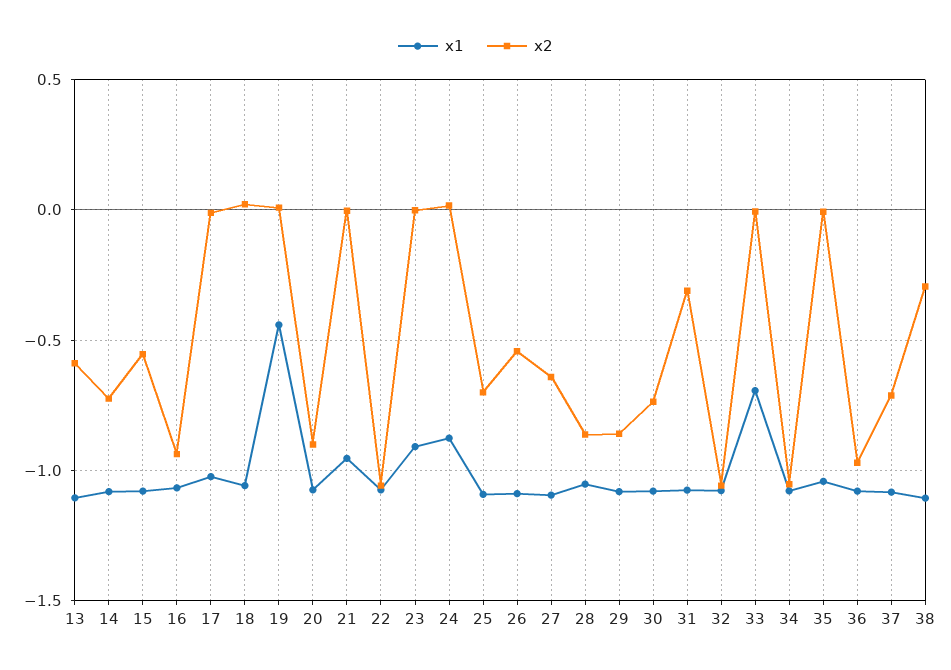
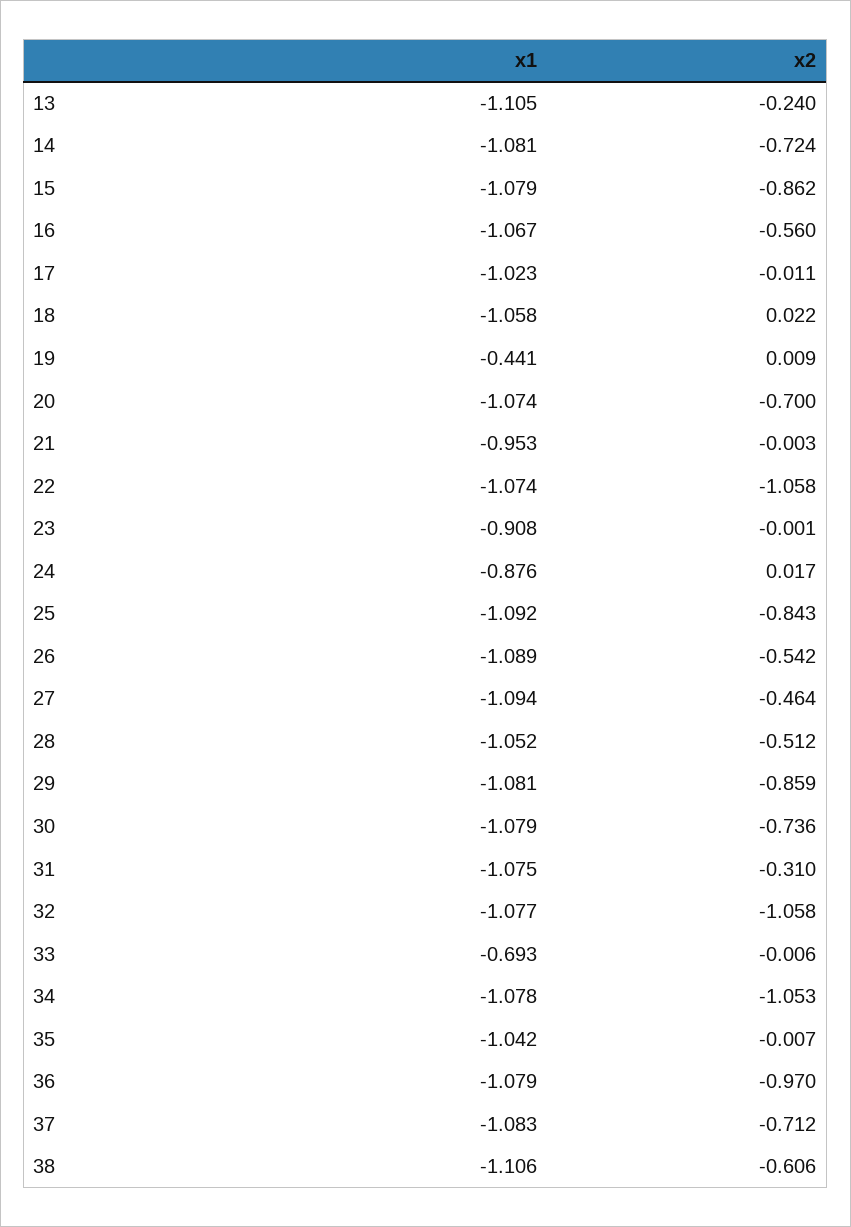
x2, 13: -0.6 -> -0.24
x2, 15: -0.55 -> -0.862
x2, 16: -0.95 -> -0.56
x2, 20: -0.9 -> -0.7
x2, 25: -0.7 -> -0.843
x2, 27: -0.65 -> -0.464
x2, 28: -0.85 -> -0.512
x2, 38: -0.3 -> -0.606

